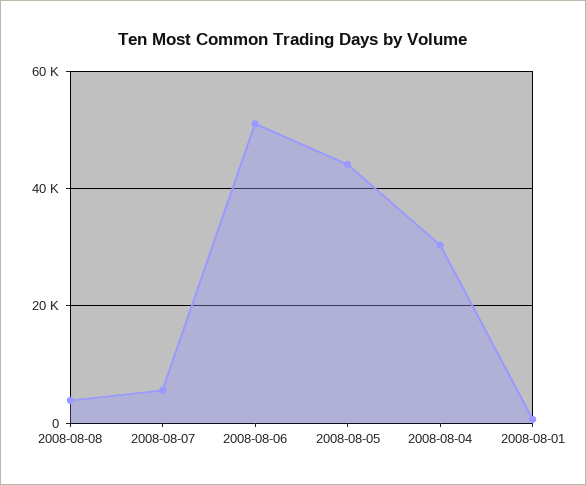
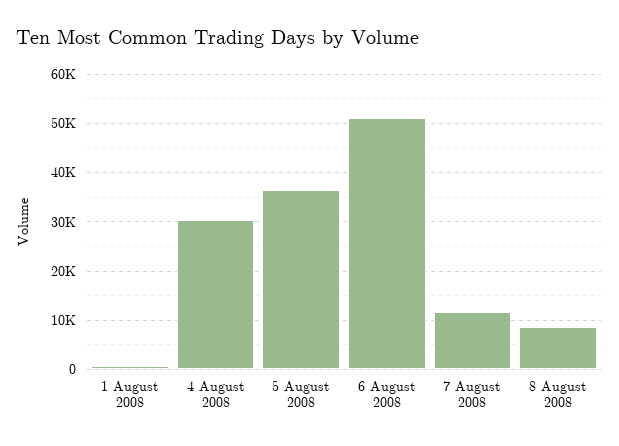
2008-08-08: 4000 -> 8000
2008-08-07: 6000 -> 12000
2008-08-05: 44000 -> 36000

